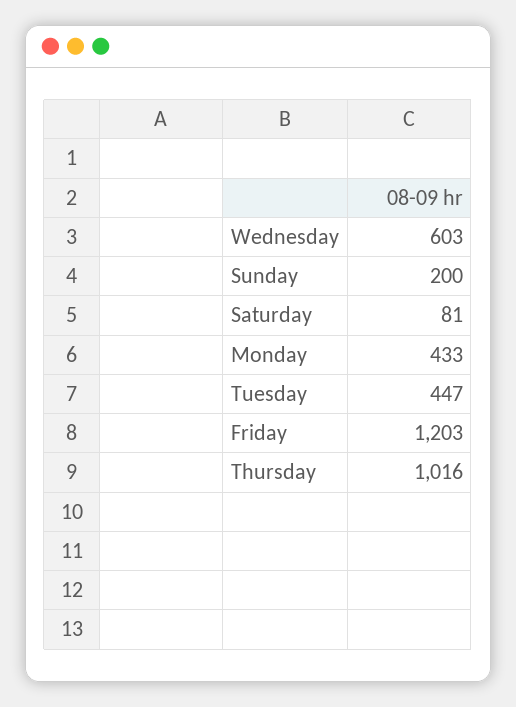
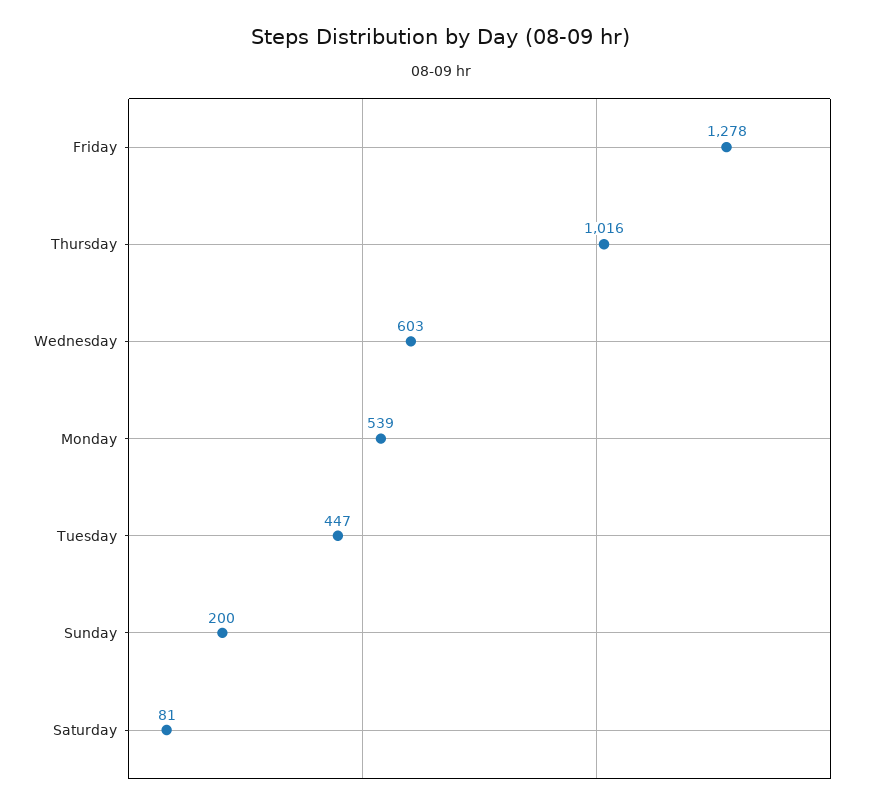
Monday: 433 -> 539
Friday: 1203 -> 1278

